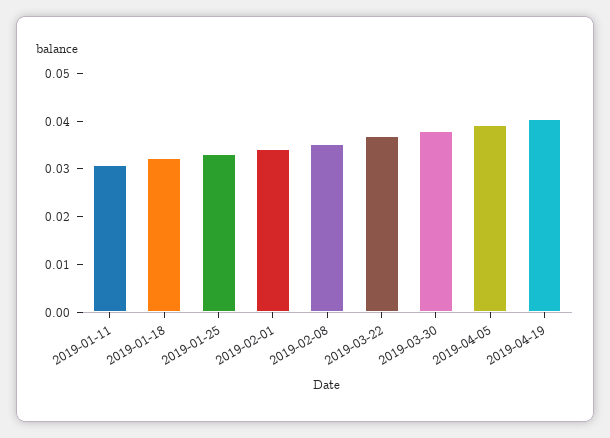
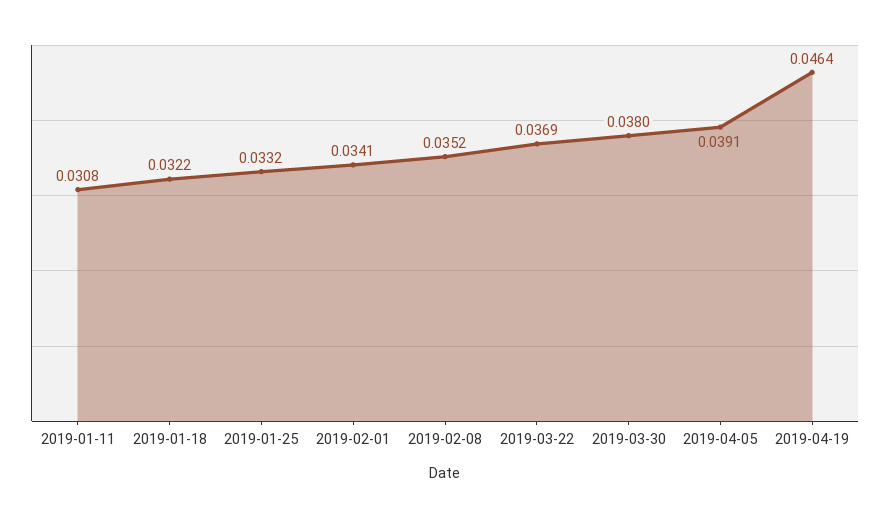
2019-04-19: 0.04 -> 0.0464

